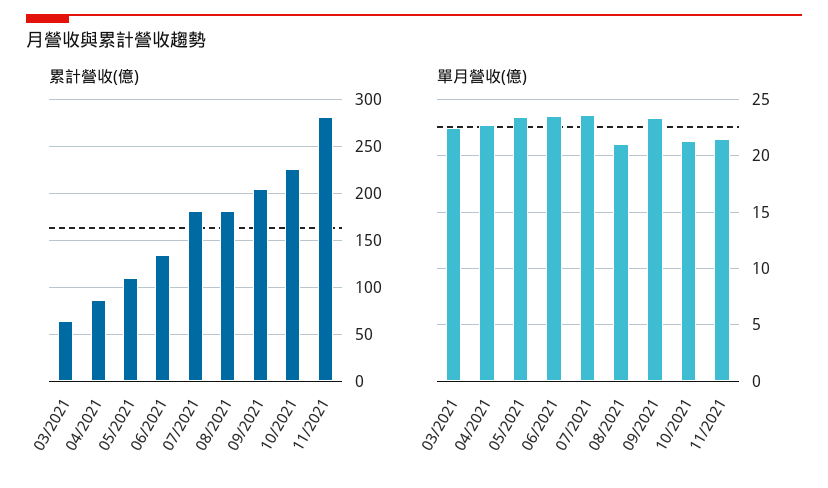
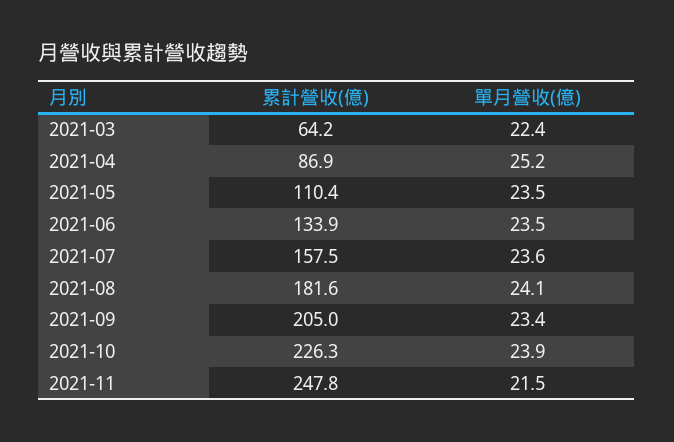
累計營收(億), 07/2021: 180 -> 157.5
累計營收(億), 11/2021: 280 -> 247.8
單月營收(億), 04/2021: 23 -> 25.2
單月營收(億), 08/2021: 21 -> 24.1
單月營收(億), 10/2021: 21 -> 23.9

